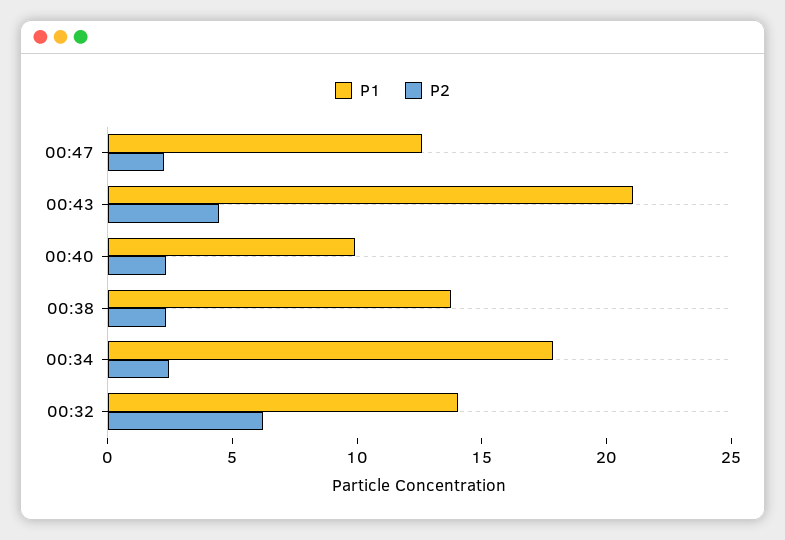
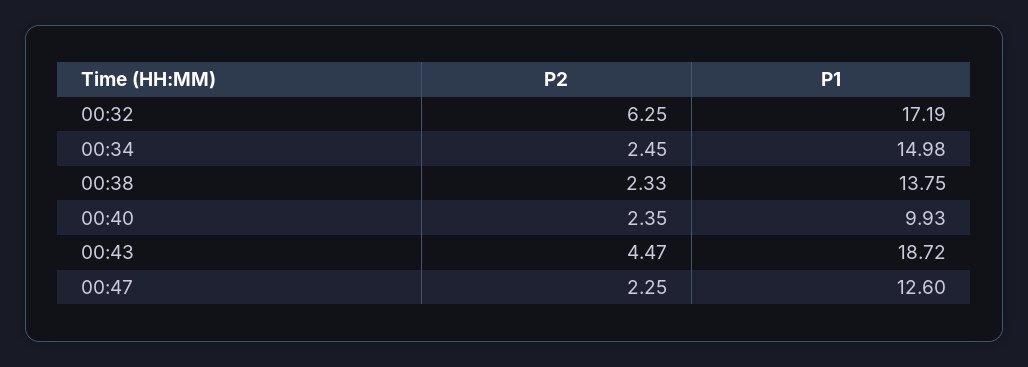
P1, 00:43: 21 -> 18.72
P1, 00:34: 18 -> 14.98
P1, 00:32: 14 -> 17.19

